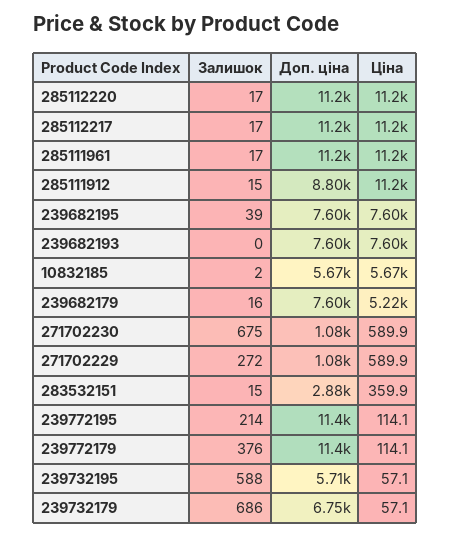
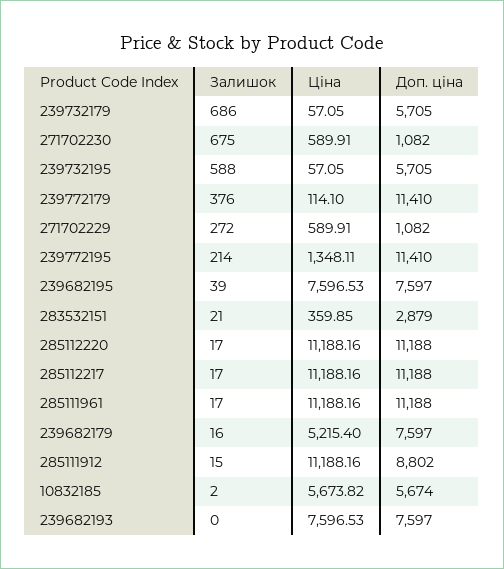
Залишок, 283532151: 15 -> 21
Ціна, 239772195: 114.1 -> 1348.11
Доп. ціна, 239732179: 6750 -> 5705

